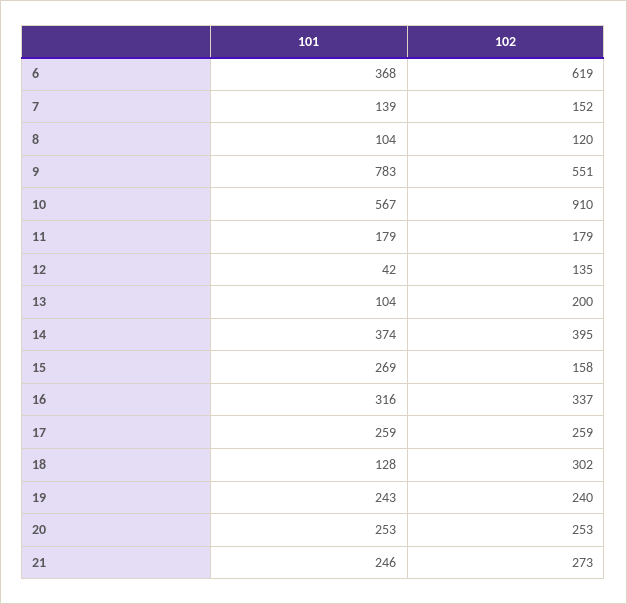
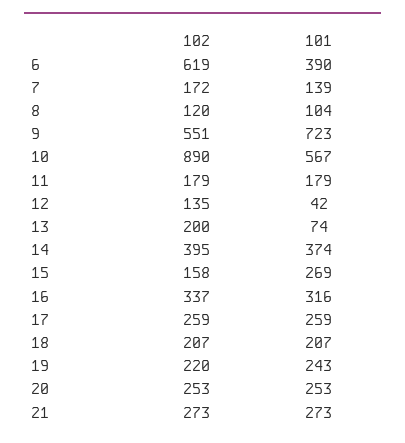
101, 6: 368 -> 390
102, 7: 152 -> 172
101, 9: 783 -> 723
102, 10: 910 -> 890
101, 13: 104 -> 74
101, 18: 128 -> 207
102, 18: 302 -> 207
102, 19: 240 -> 220
101, 21: 246 -> 273

